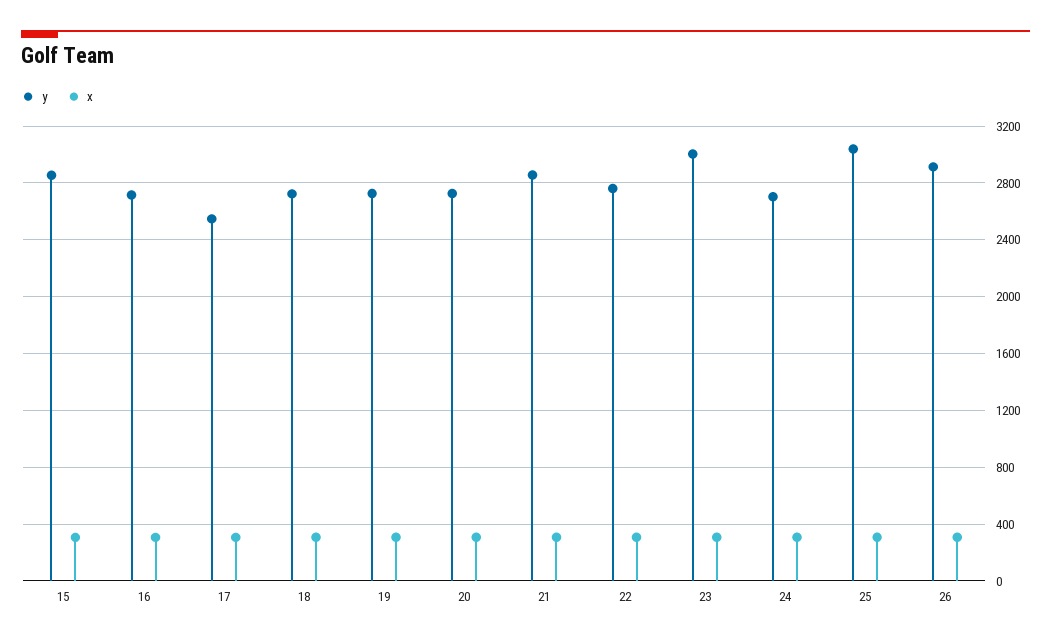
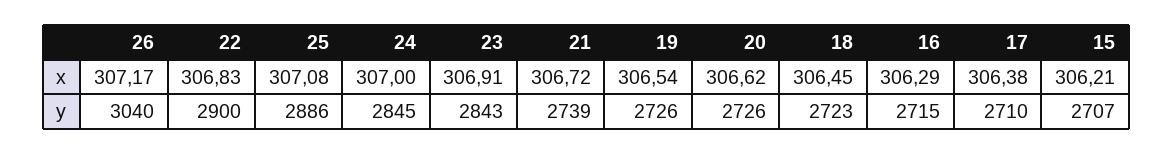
y, 15: 2850 -> 2707
y, 17: 2550 -> 2710
y, 21: 2850 -> 2739
y, 22: 2750 -> 2900
y, 23: 3000 -> 2843
y, 24: 2700 -> 2845
y, 25: 3050 -> 2886
y, 26: 2900 -> 3040

